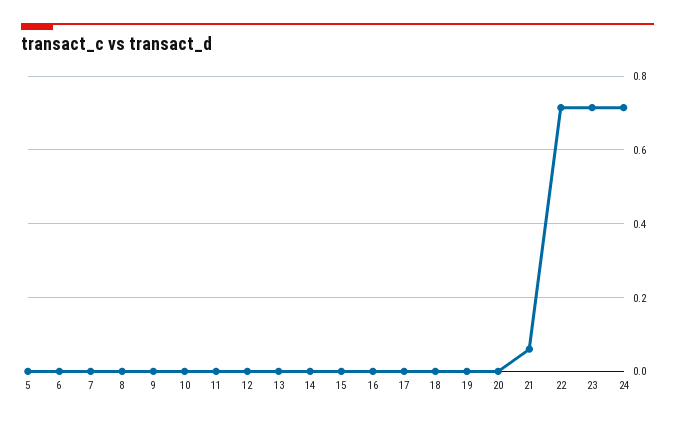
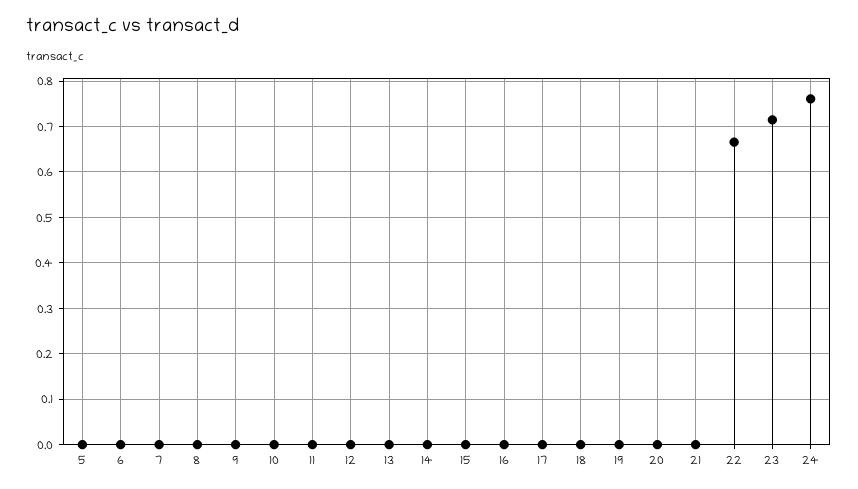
21: 0.06 -> 0
22: 0.72 -> 0.66
24: 0.72 -> 0.76

